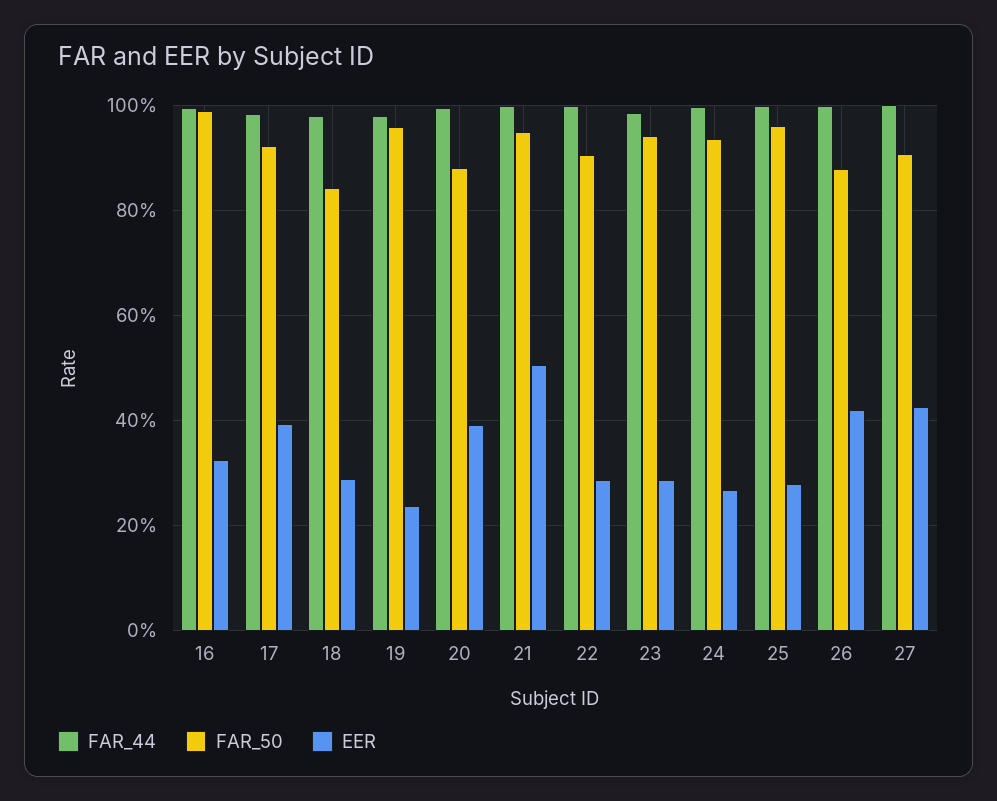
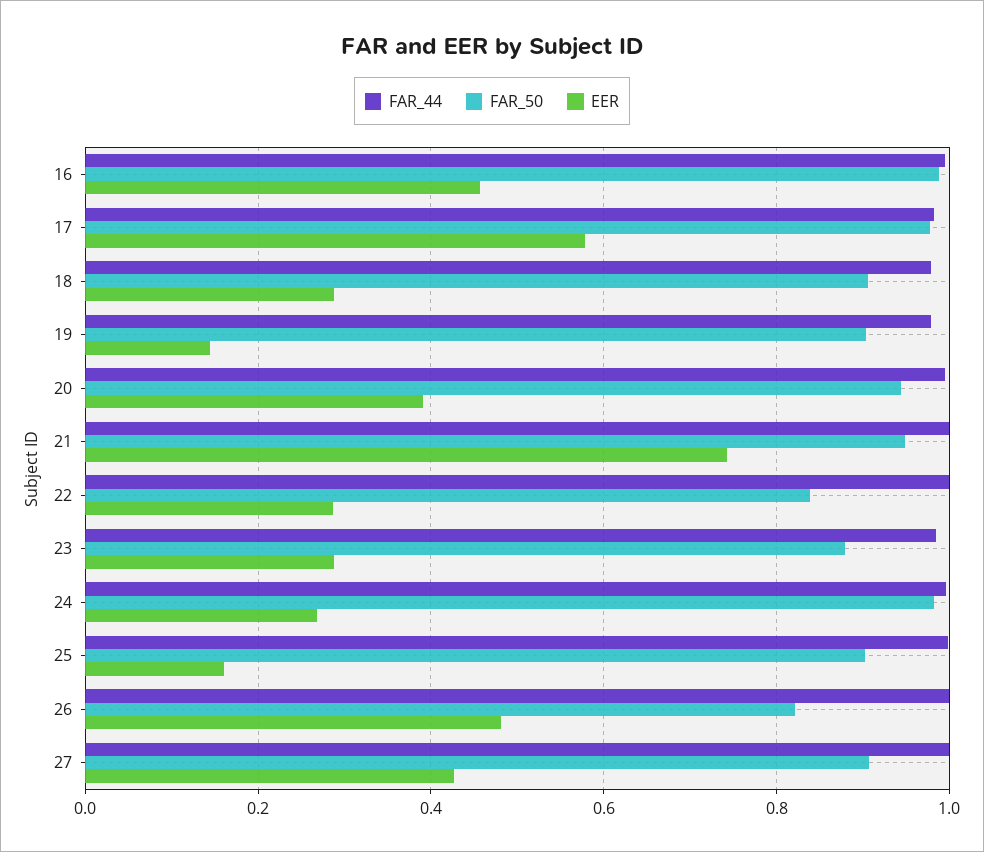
EER, 16: 0.32 -> 0.46
FAR_50, 17: 0.92 -> 0.98
EER, 17: 0.4 -> 0.58
FAR_50, 18: 0.84 -> 0.9
FAR_50, 19: 0.96 -> 0.9
EER, 19: 0.24 -> 0.14
FAR_50, 20: 0.88 -> 0.94
EER, 21: 0.5 -> 0.74
FAR_50, 22: 0.9 -> 0.84
FAR_50, 23: 0.94 -> 0.88
FAR_50, 24: 0.94 -> 0.98
FAR_50, 25: 0.96 -> 0.9
EER, 25: 0.28 -> 0.16
FAR_50, 26: 0.88 -> 0.82
EER, 26: 0.42 -> 0.48

